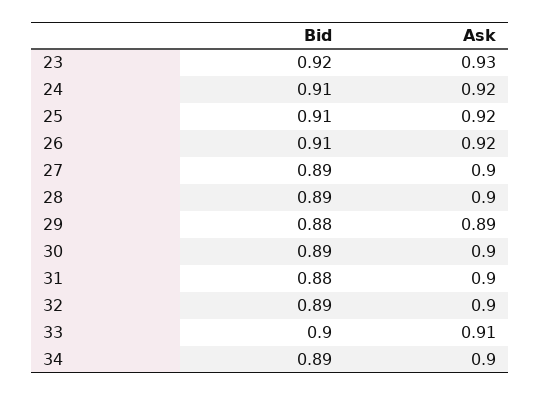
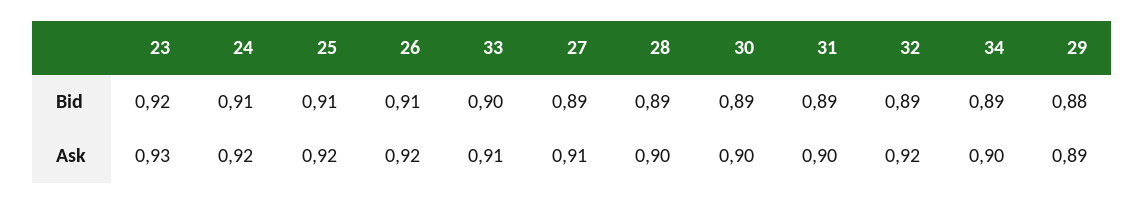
Ask, 27: 0.9 -> 0.91
Bid, 31: 0.88 -> 0.89
Ask, 32: 0.9 -> 0.92

